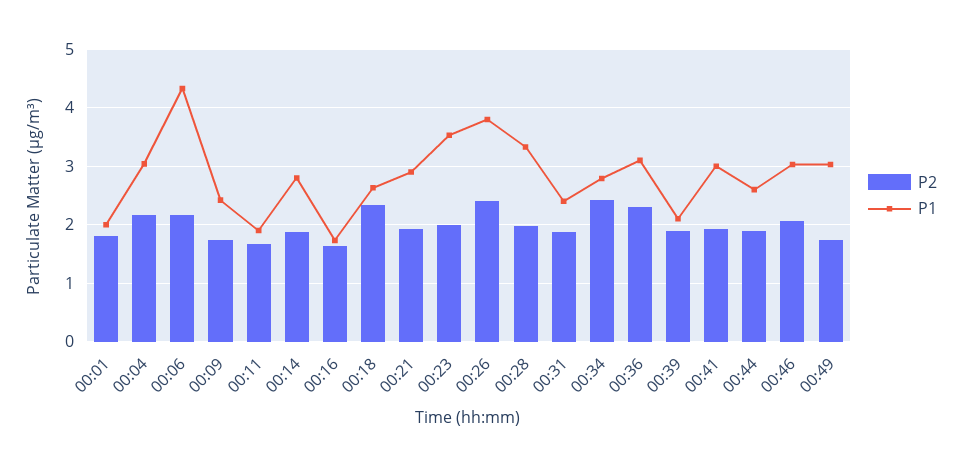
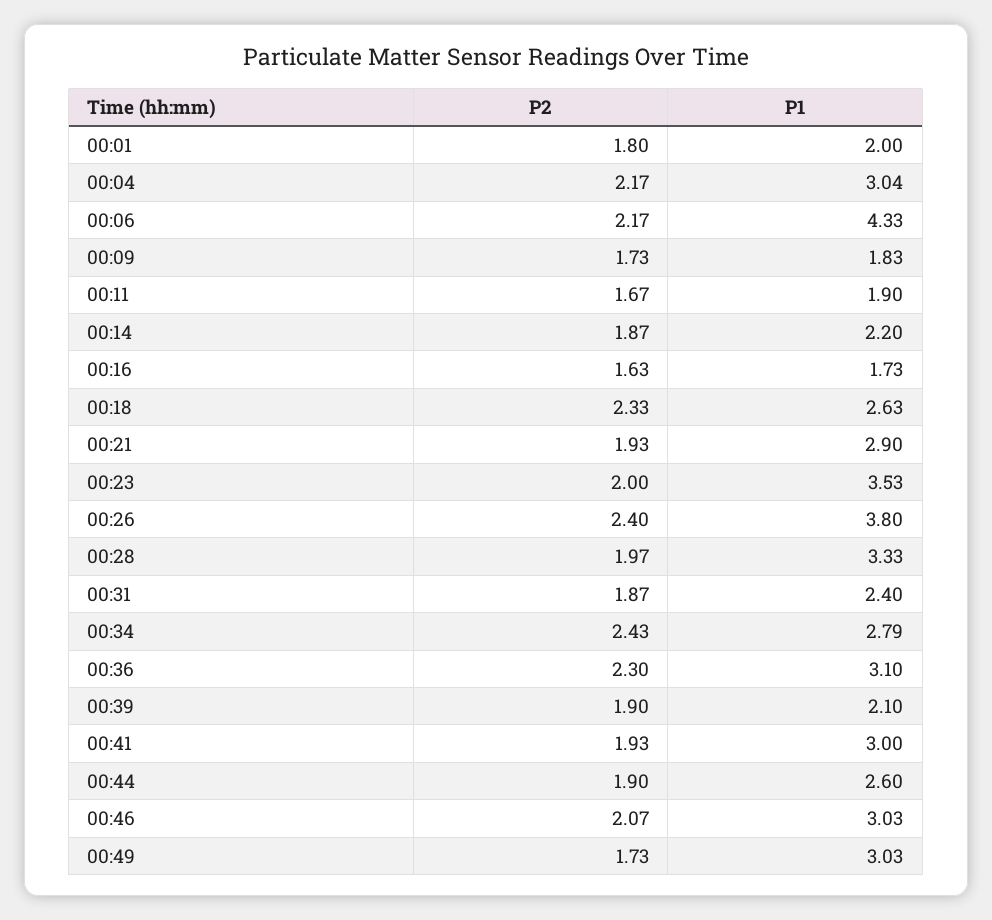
P1, 00:09: 2.4 -> 1.83
P1, 00:14: 2.8 -> 2.2

